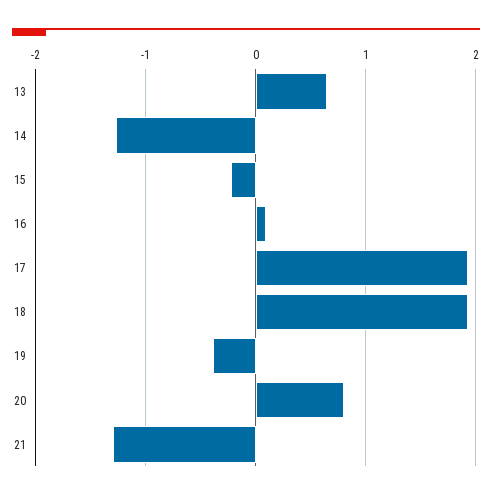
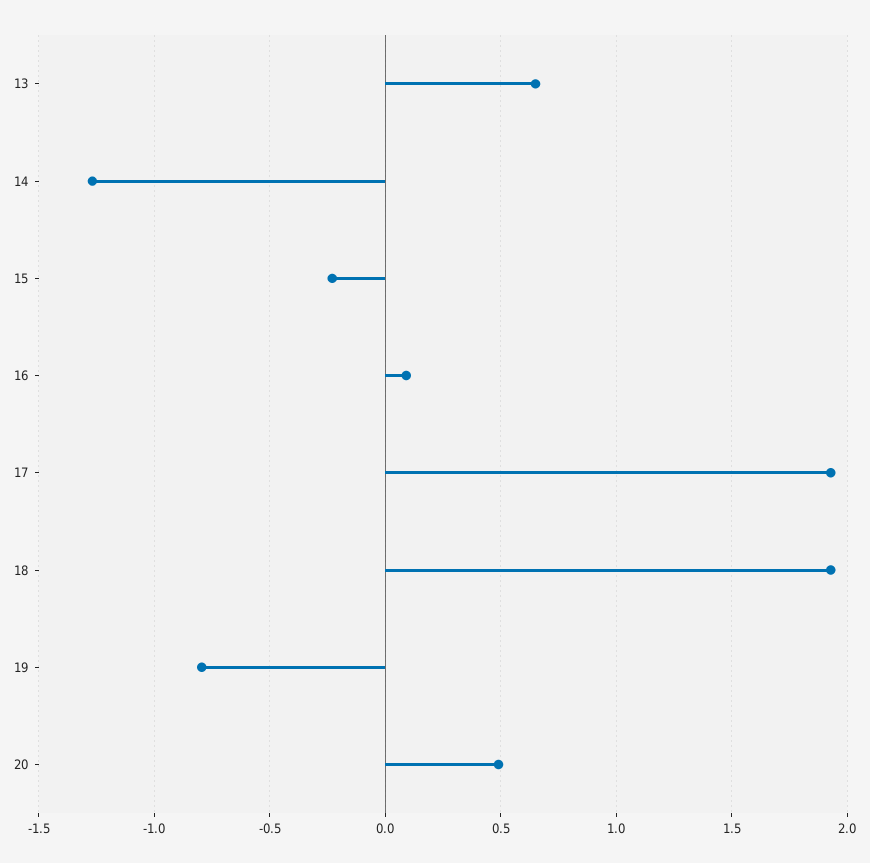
19: -0.4 -> -0.8
20: 0.8 -> 0.5
21: -1.3 -> none

